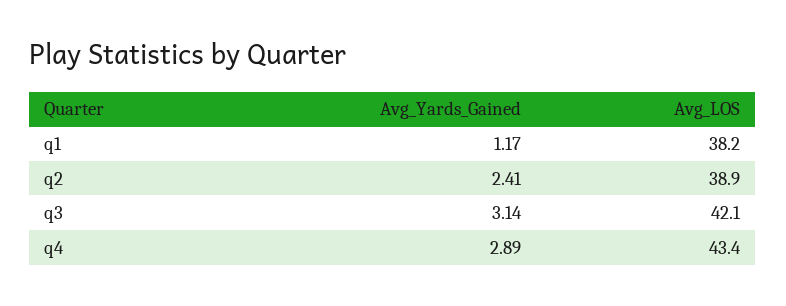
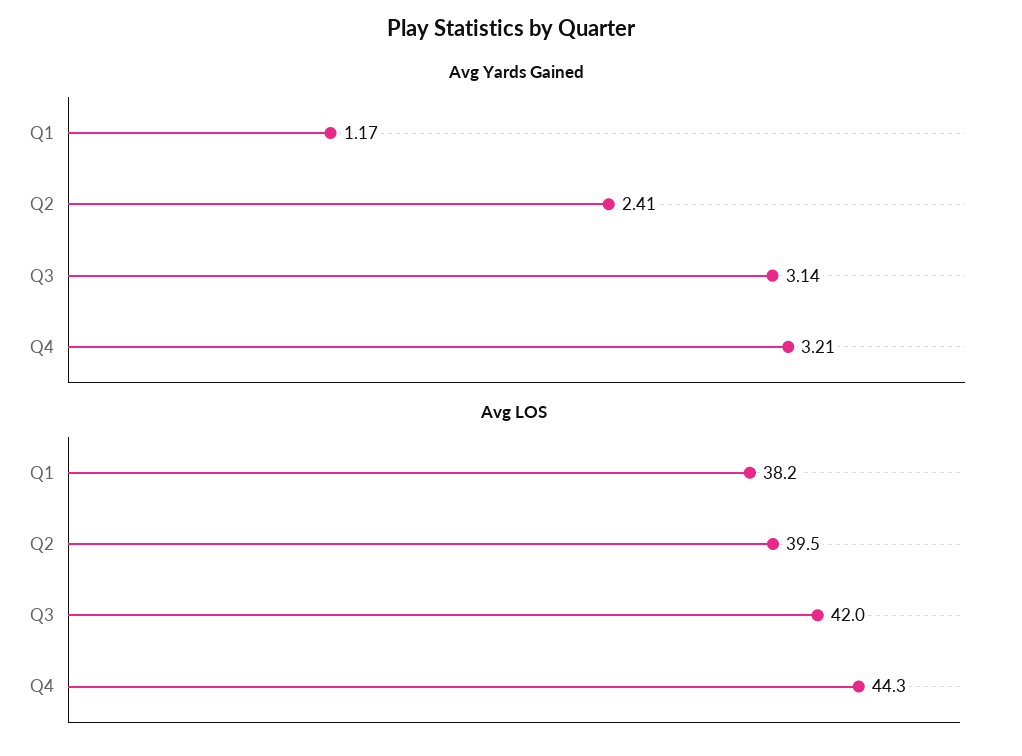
Avg_LOS, q2: 38.9 -> 39.5
Avg_LOS, q3: 42.1 -> 42
Avg_Yards_Gained, q4: 2.89 -> 3.21
Avg_LOS, q4: 43.4 -> 44.3

